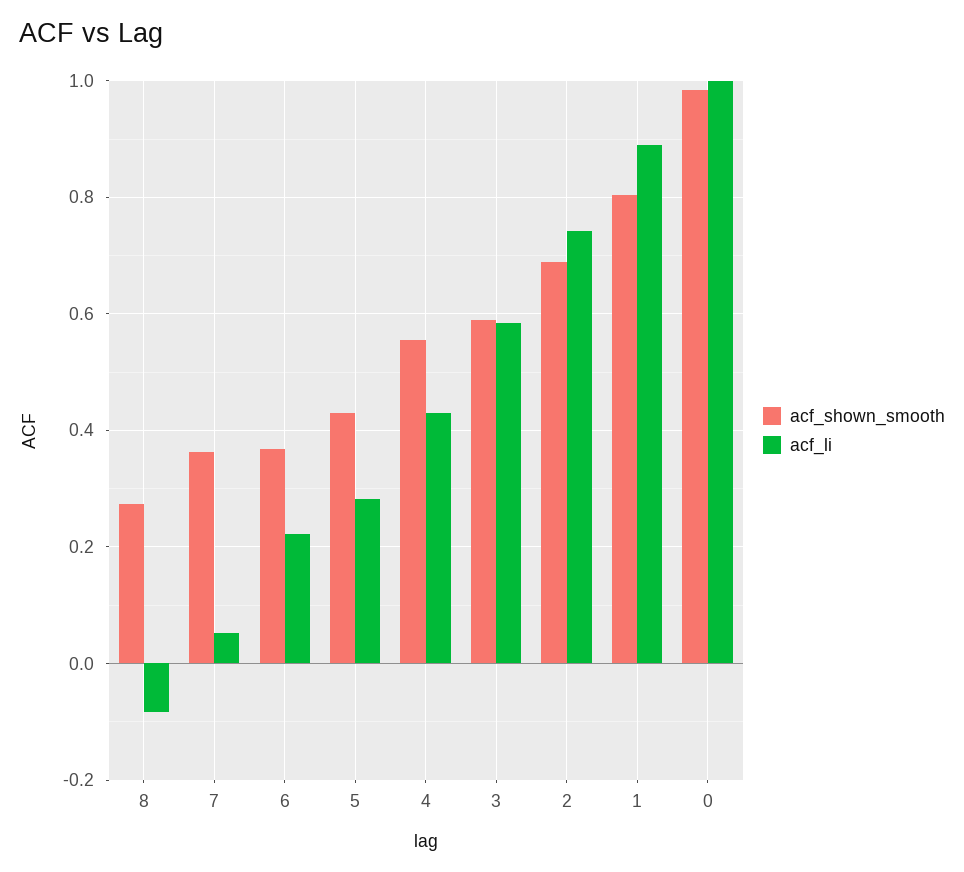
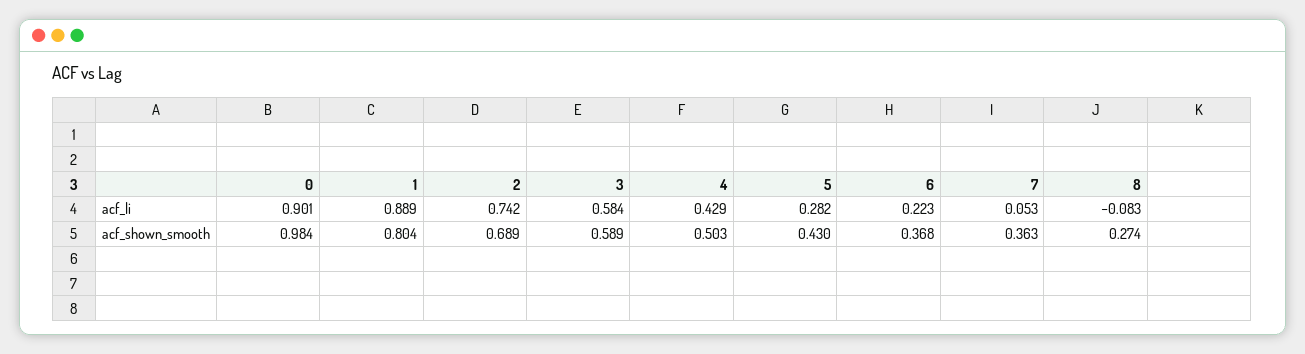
acf_shown_smooth, 4: 0.56 -> 0.503
acf_li, 0: 1 -> 0.901

